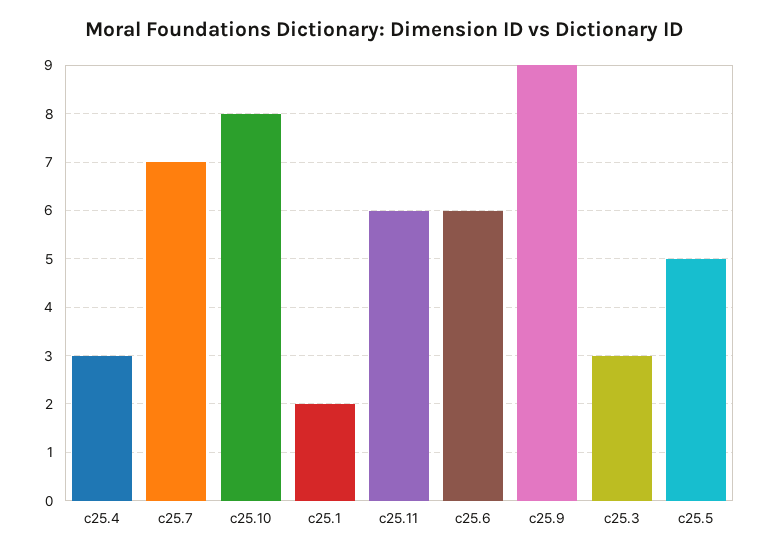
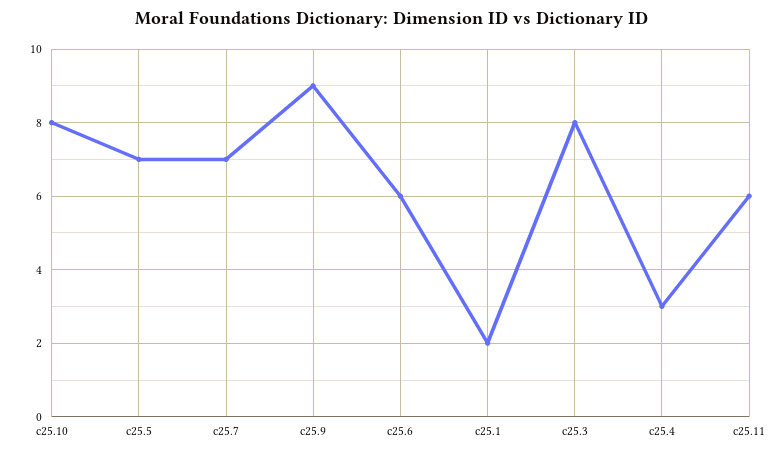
c25.3: 3 -> 8
c25.5: 5 -> 7

